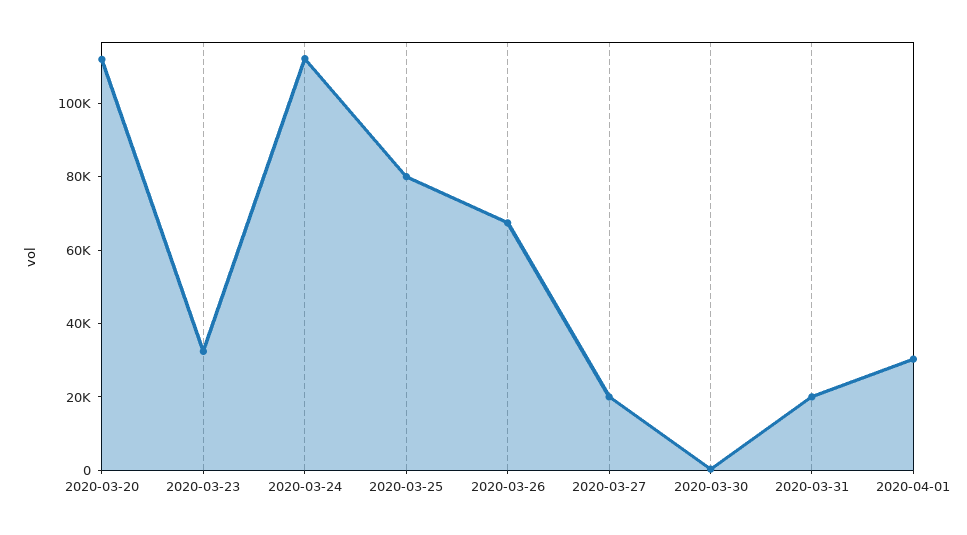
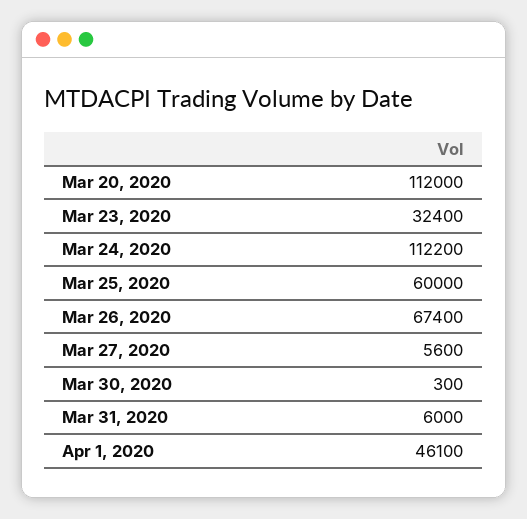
2020-03-25: 80000 -> 60000
2020-03-27: 20000 -> 5600
2020-03-31: 20000 -> 6000
2020-04-01: 30000 -> 46100

